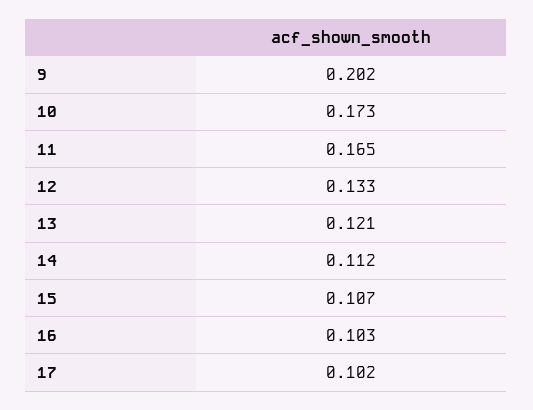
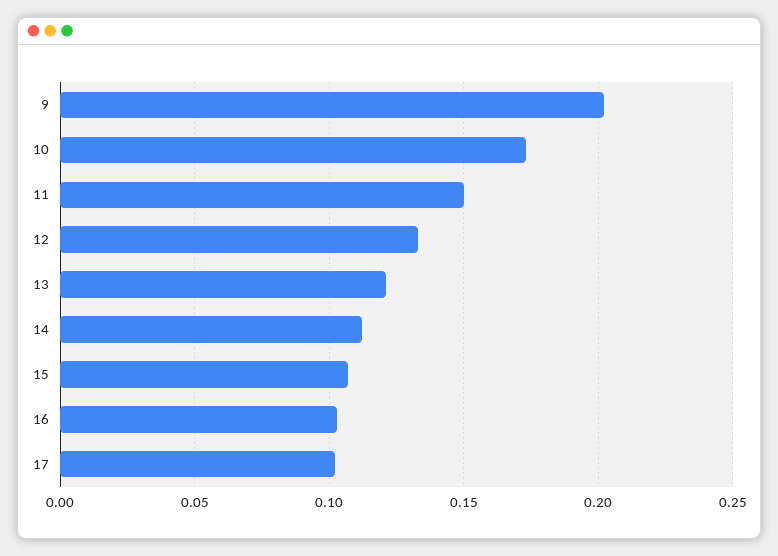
11: 0.165 -> 0.15

